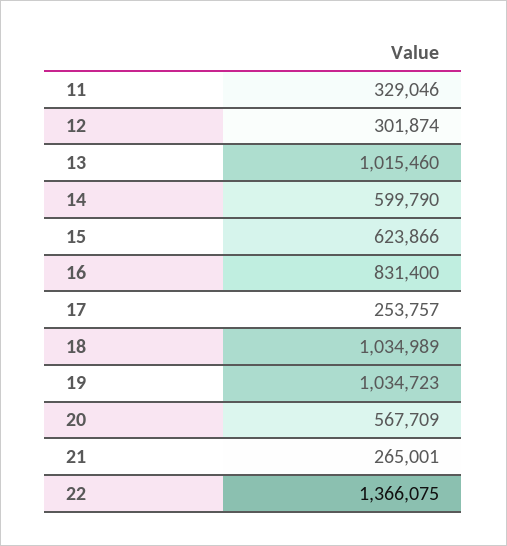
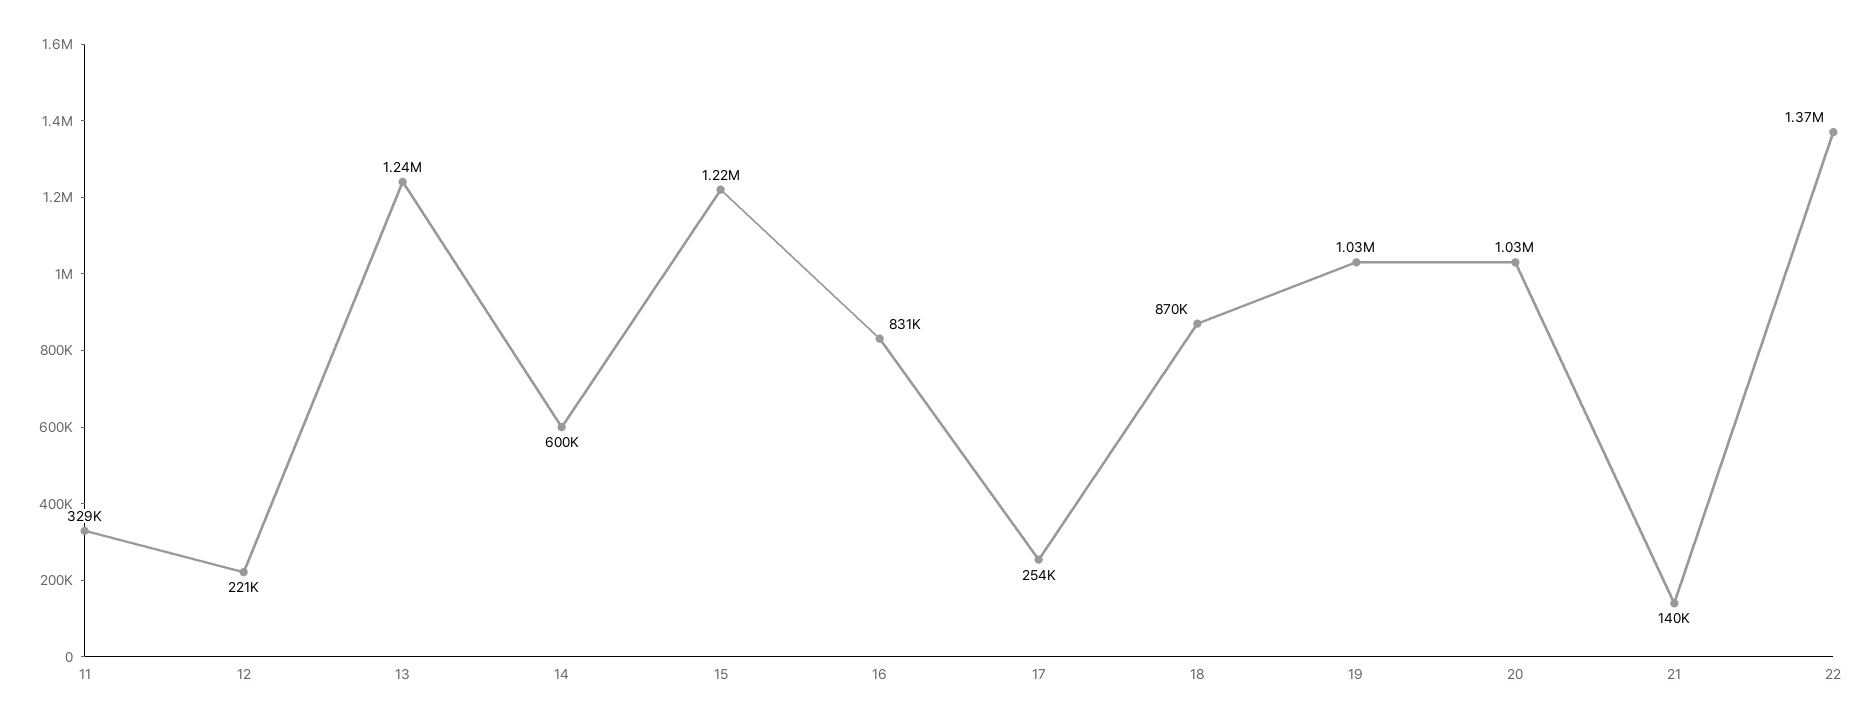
12: 301874 -> 221000
13: 1015460 -> 1240000
15: 623866 -> 1220000
18: 1034989 -> 870000
20: 567709 -> 1030000
21: 265001 -> 140000

